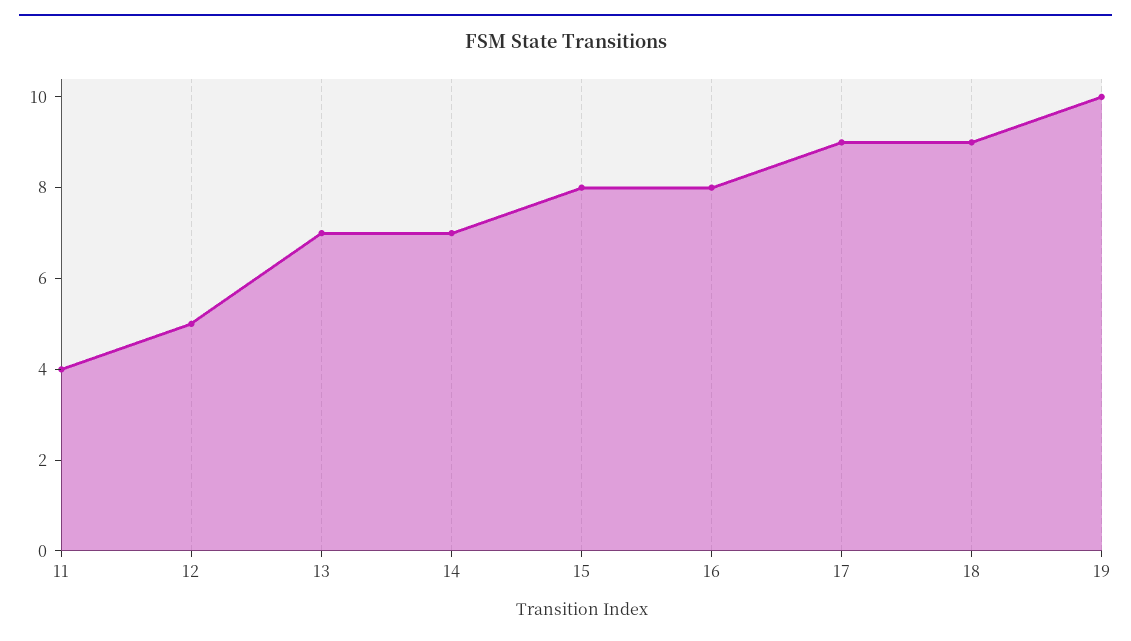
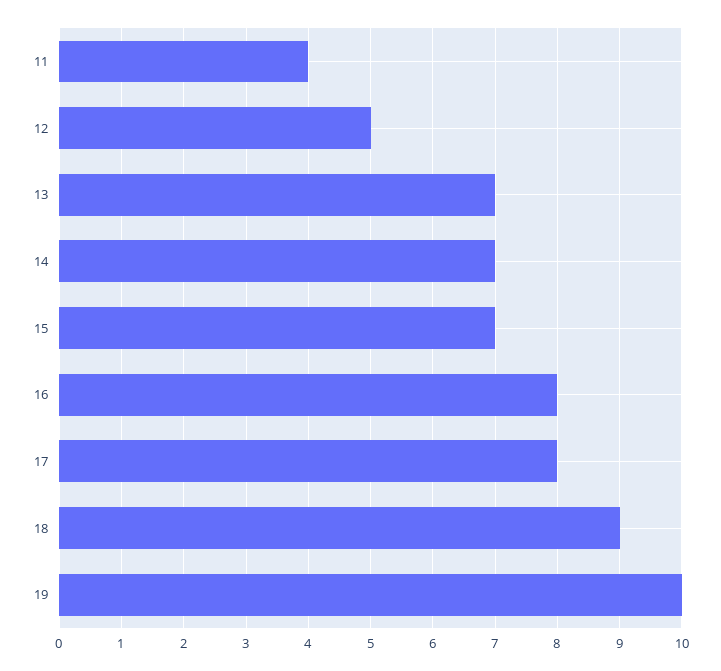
15: 8 -> 7
17: 9 -> 8

